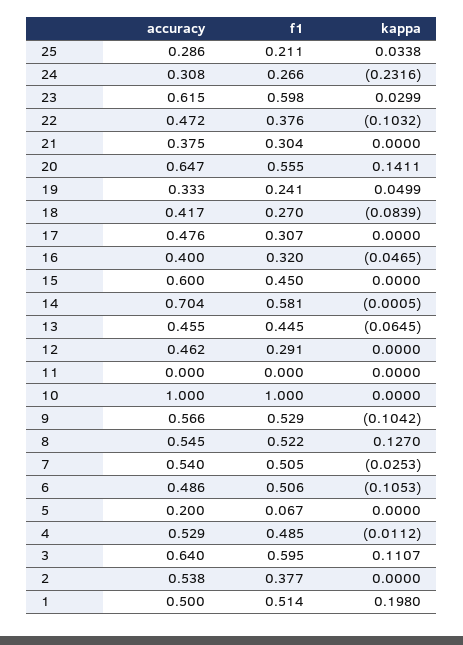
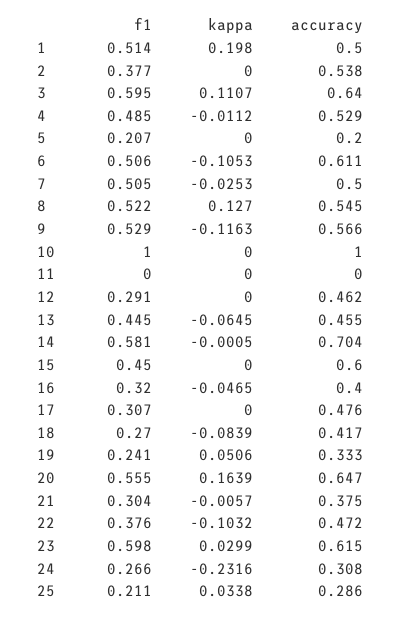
kappa, 21: 0 -> -0.0057
kappa, 20: 0.1411 -> 0.1639
kappa, 19: 0.0499 -> 0.0506
kappa, 9: -0.1042 -> -0.1163
accuracy, 7: 0.54 -> 0.5
accuracy, 6: 0.486 -> 0.611
f1, 5: 0.067 -> 0.207

